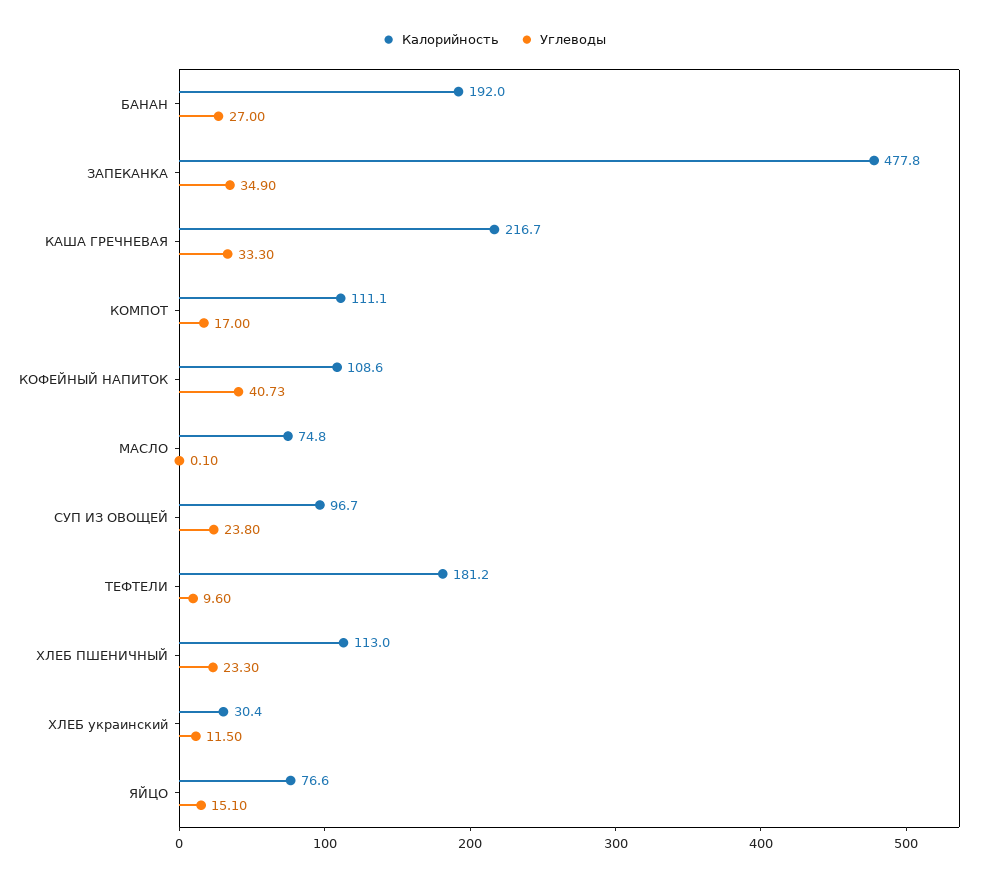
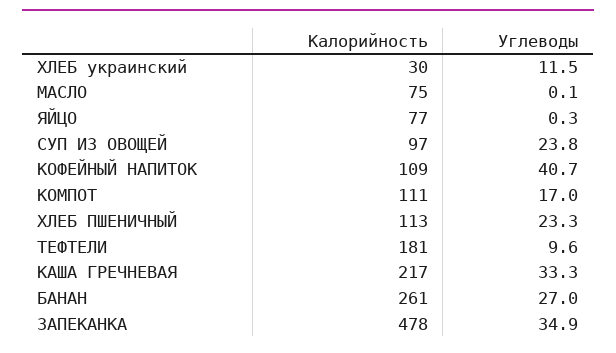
Калорийность, БАНАН: 192 -> 261
Углеводы, ЯЙЦО: 15.1 -> 0.3

